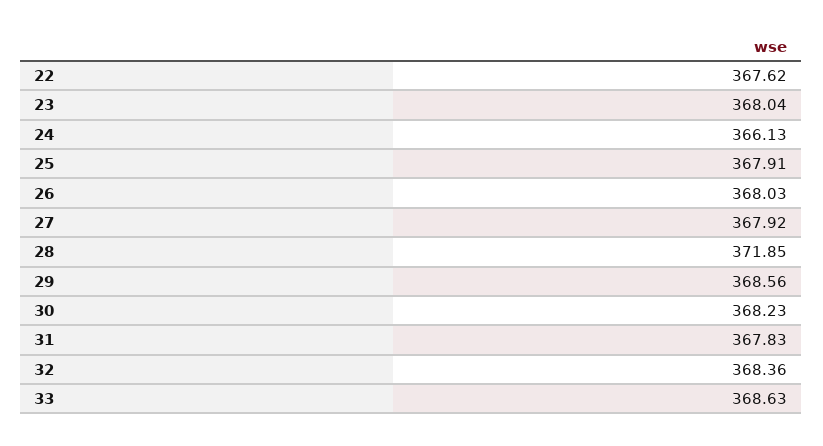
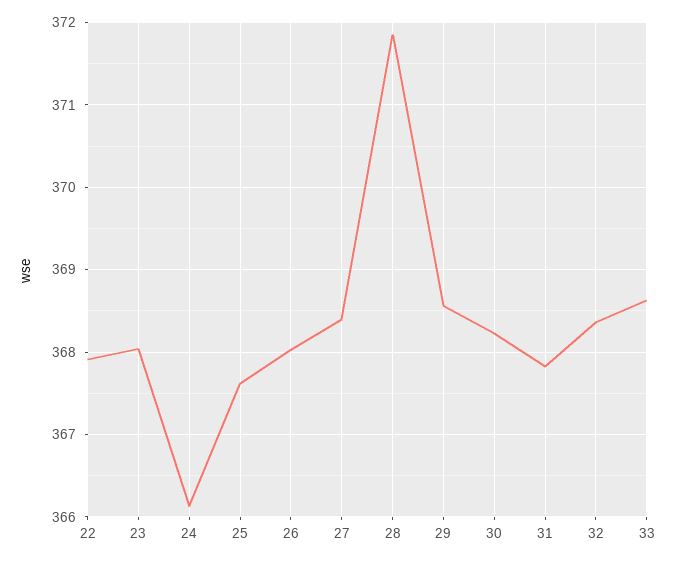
22: 367.62 -> 367.9
25: 367.91 -> 367.6
27: 367.92 -> 368.4

